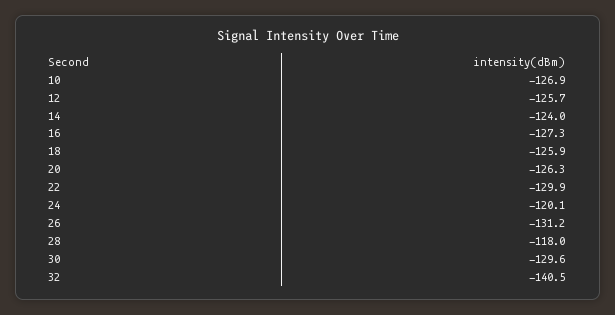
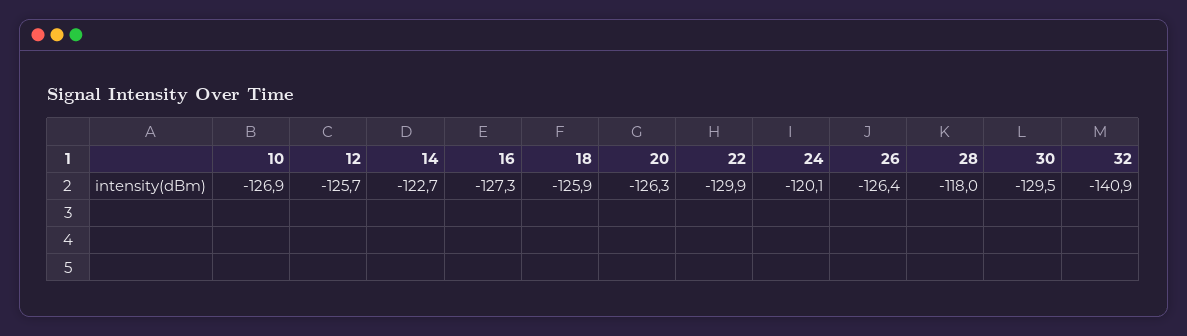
14: -124 -> -122.7
26: -131.2 -> -126.4
30: -129.6 -> -129.5
32: -140.5 -> -140.9

